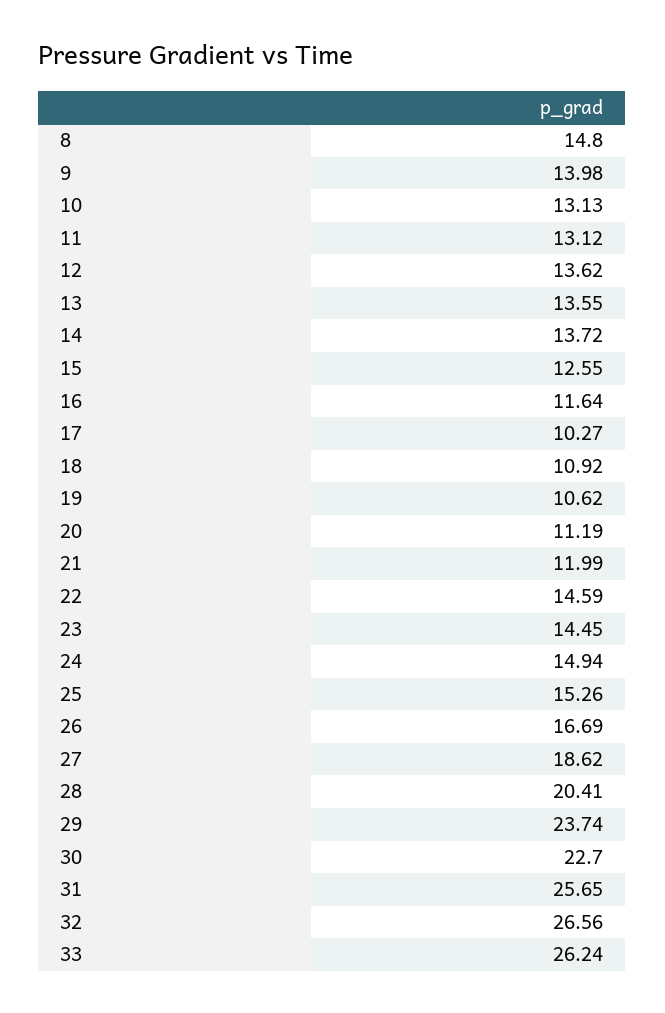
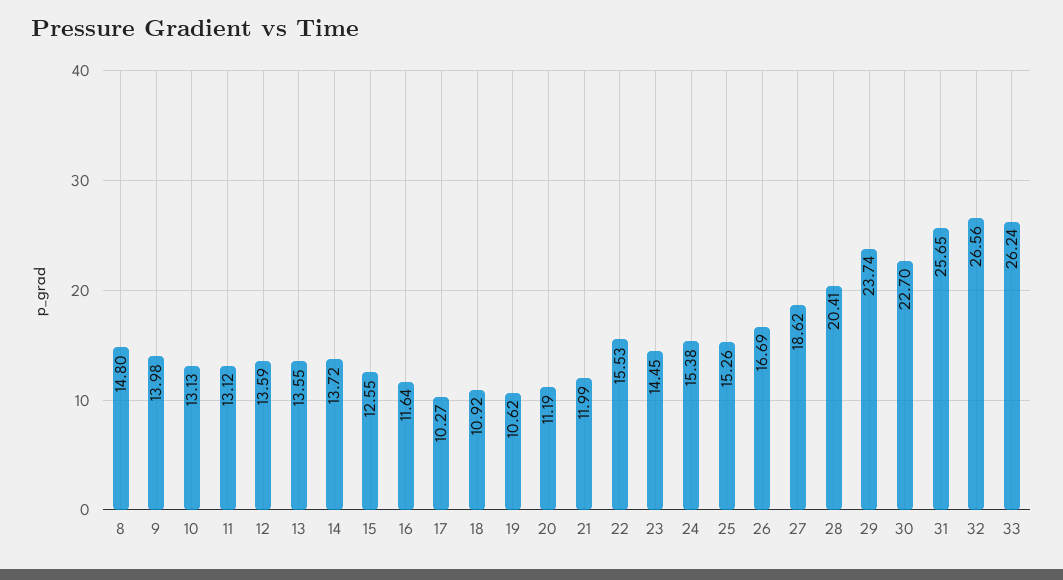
12: 13.62 -> 13.59
22: 14.59 -> 15.53
24: 14.94 -> 15.38

